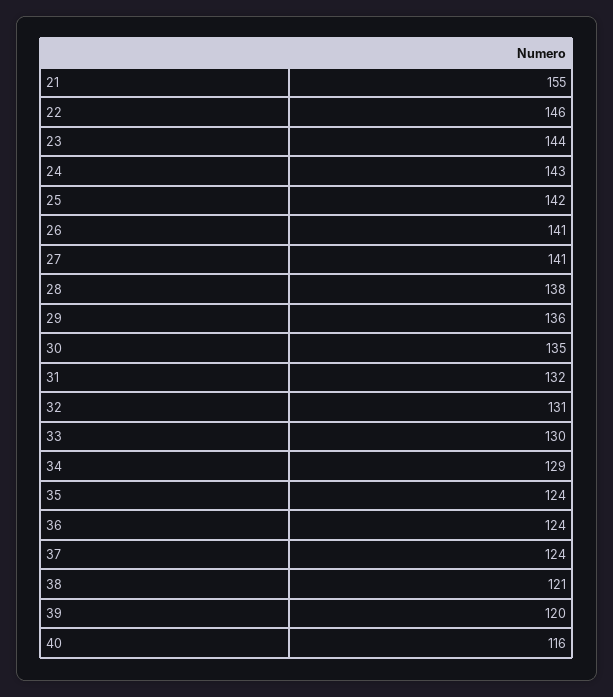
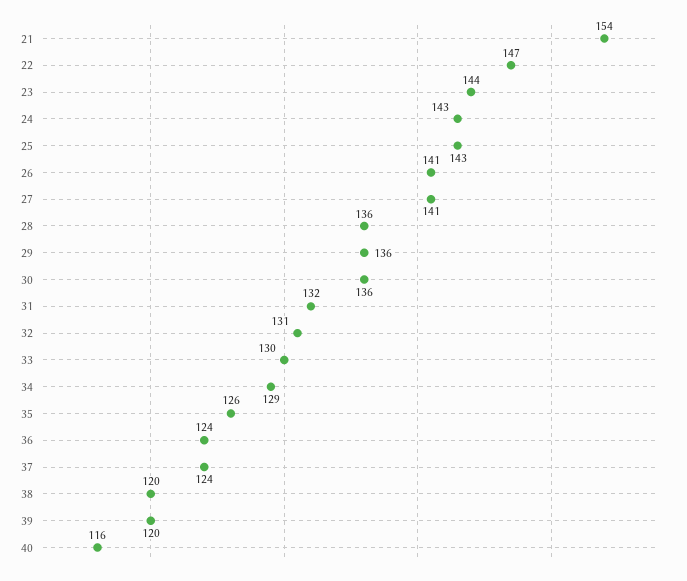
21: 155 -> 154
22: 146 -> 147
25: 142 -> 143
28: 138 -> 136
30: 135 -> 136
35: 124 -> 126
38: 121 -> 120

